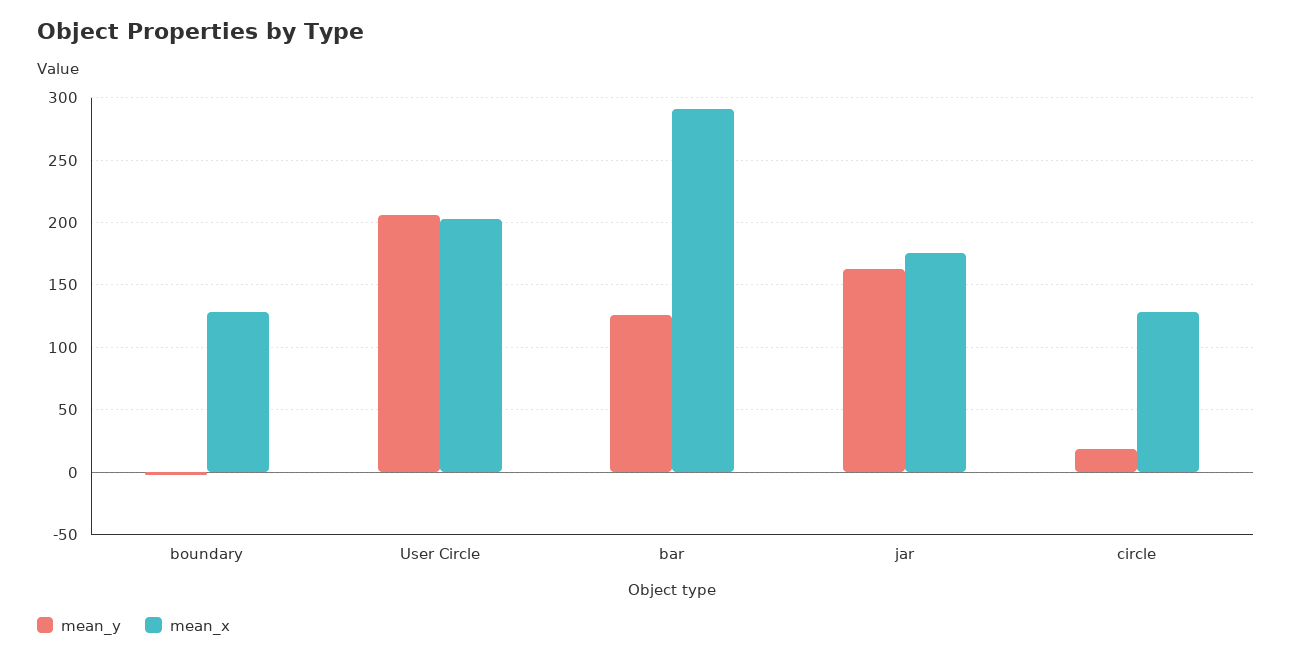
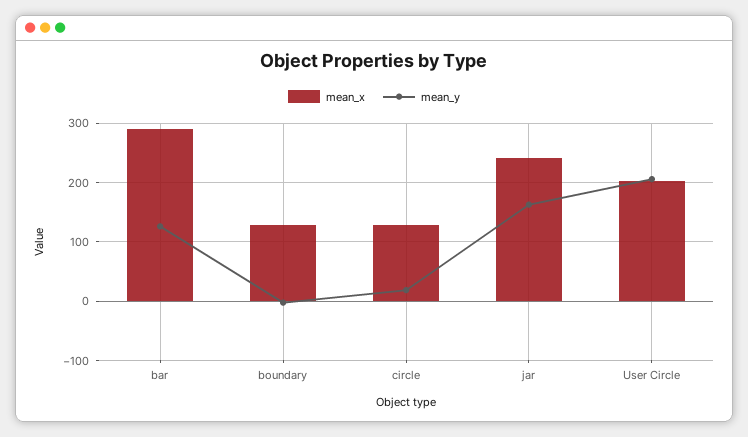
mean_x, jar: 175 -> 240

